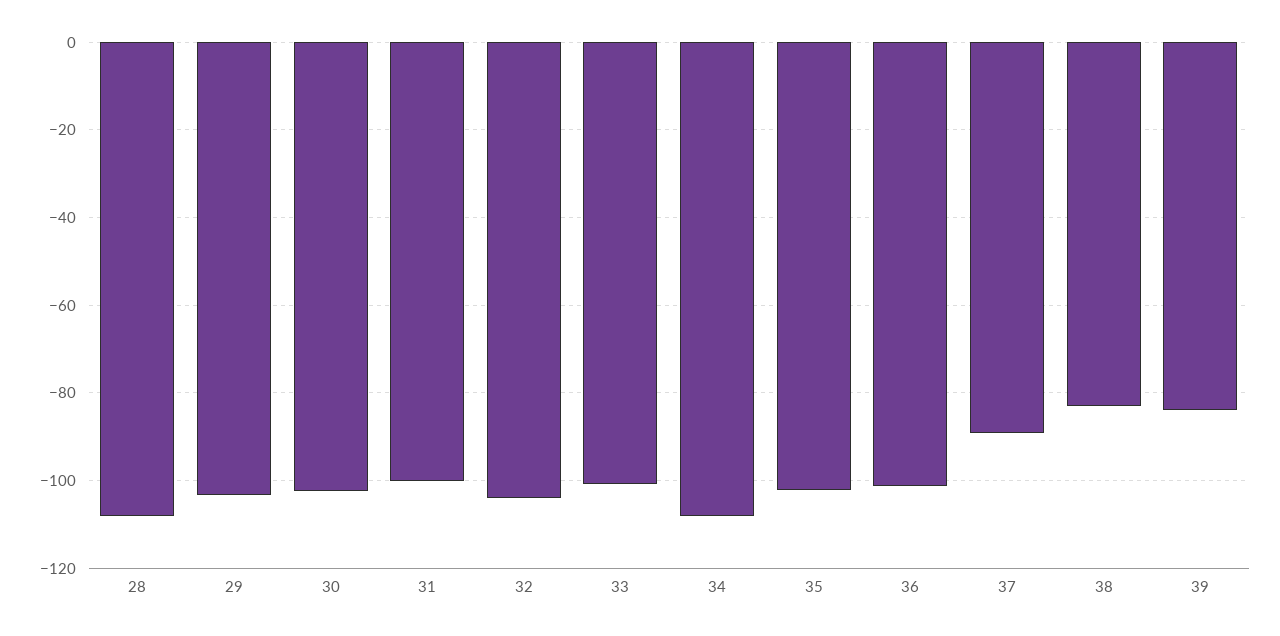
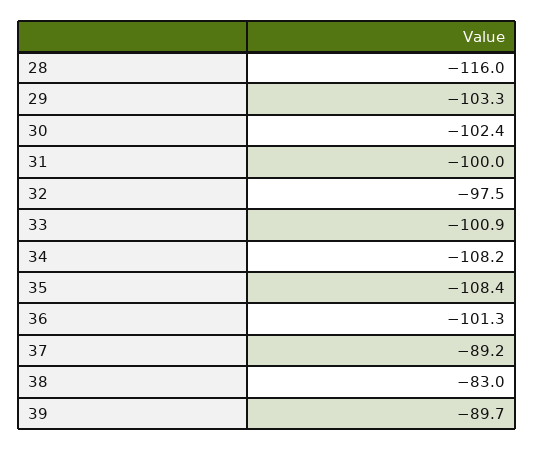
28: -108 -> -116
32: -104 -> -97.5
35: -102 -> -108.4
39: -84 -> -89.7

